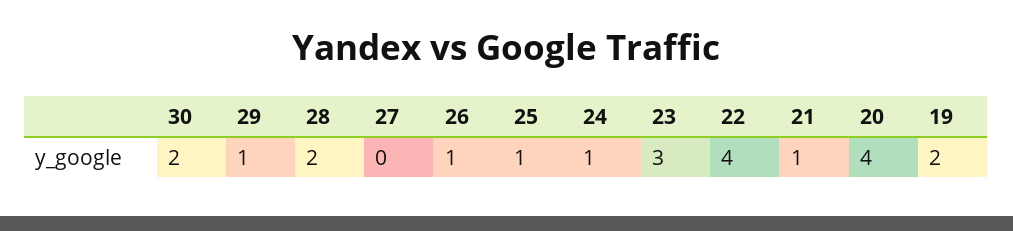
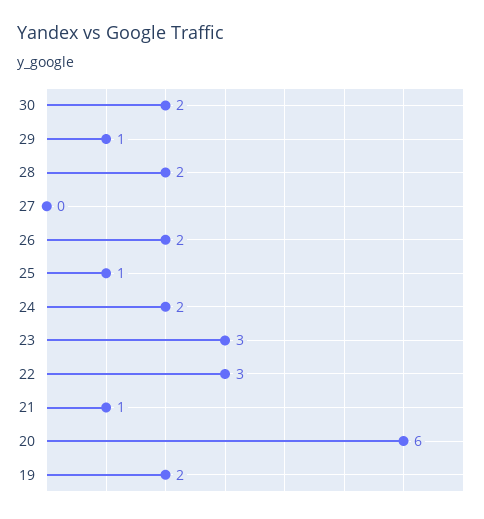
26: 1 -> 2
24: 1 -> 2
22: 4 -> 3
20: 4 -> 6

